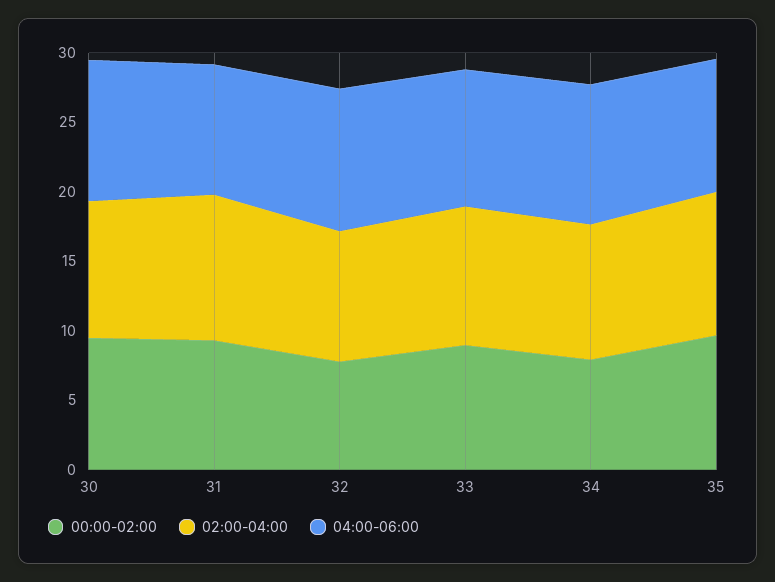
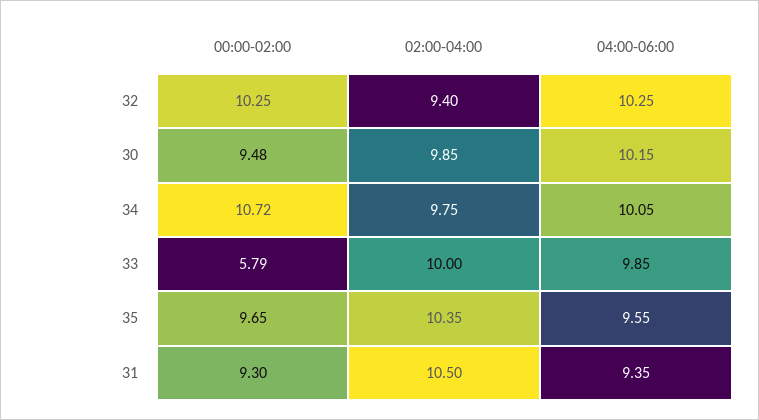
00:00-02:00, 32: 8 -> 10.25
00:00-02:00, 33: 9 -> 5.79
00:00-02:00, 34: 8 -> 10.72

